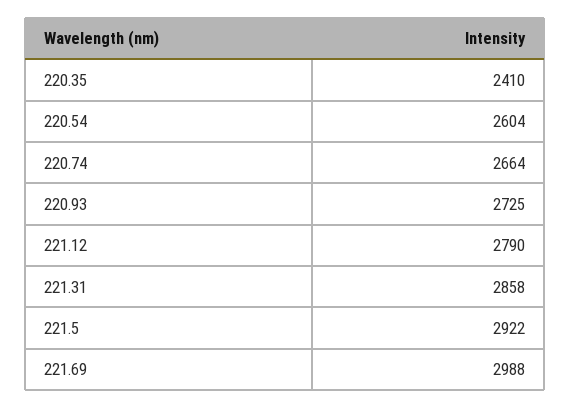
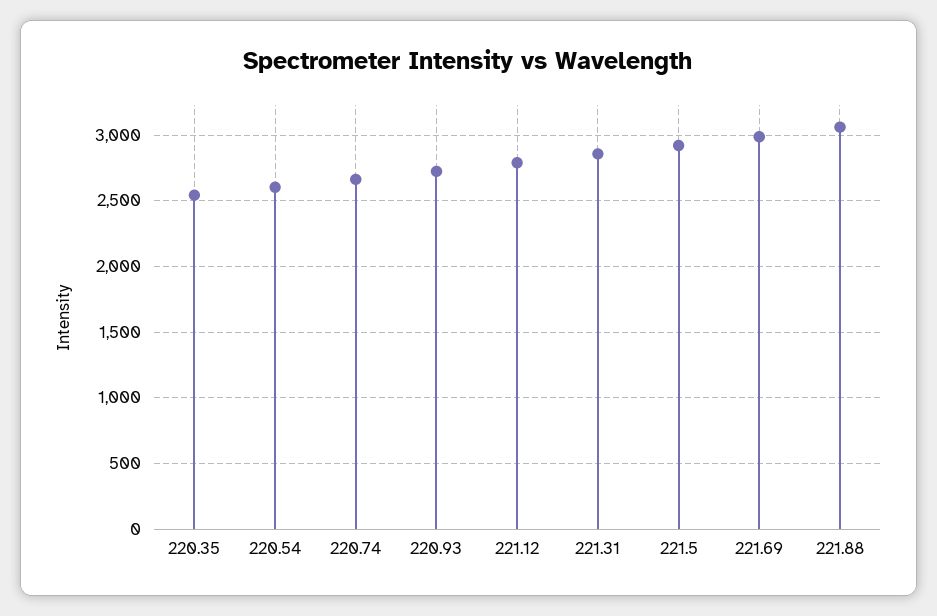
220.35: 2410 -> 2550
221.88: none -> 3050

